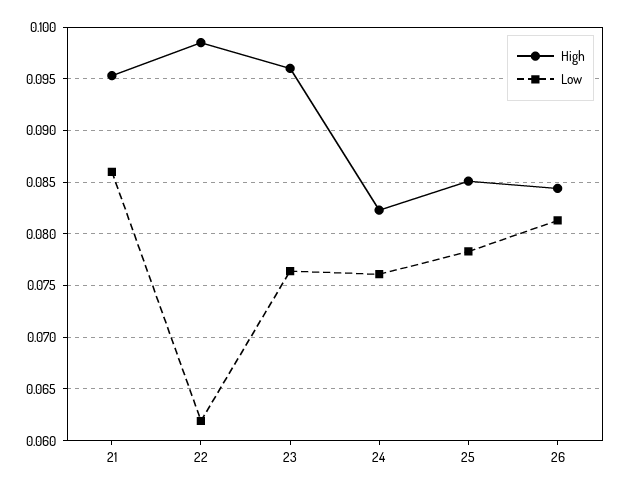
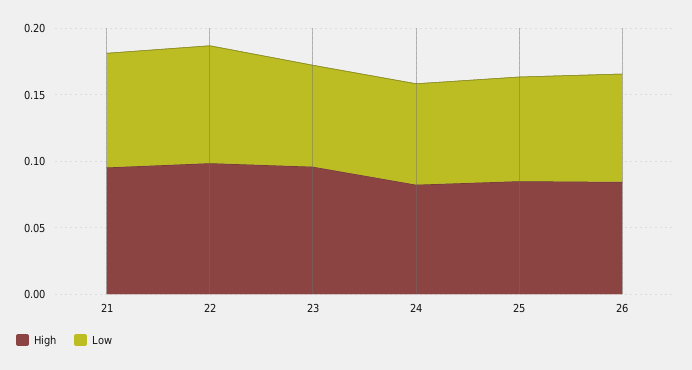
Low, 22: 0.062 -> 0.09

